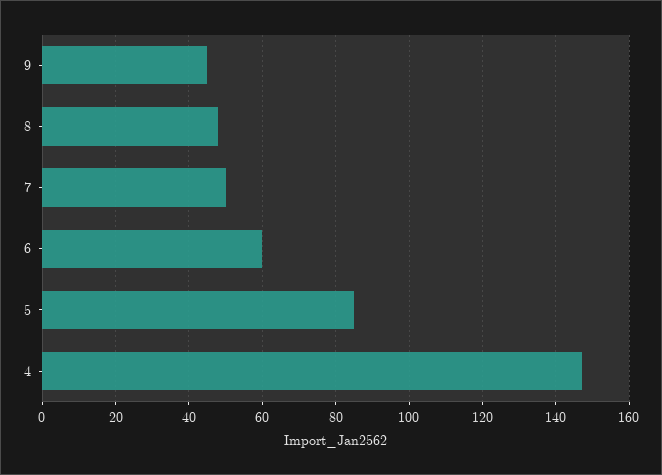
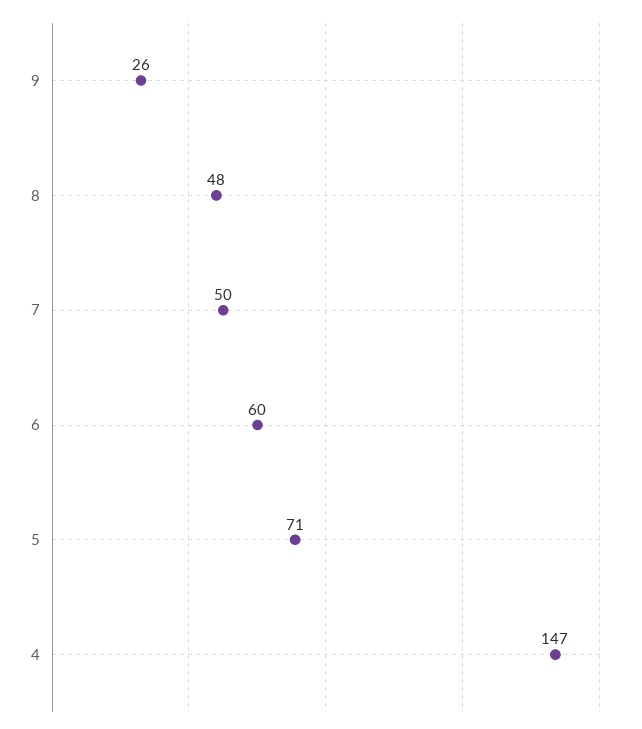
9: 45 -> 26
5: 85 -> 71

